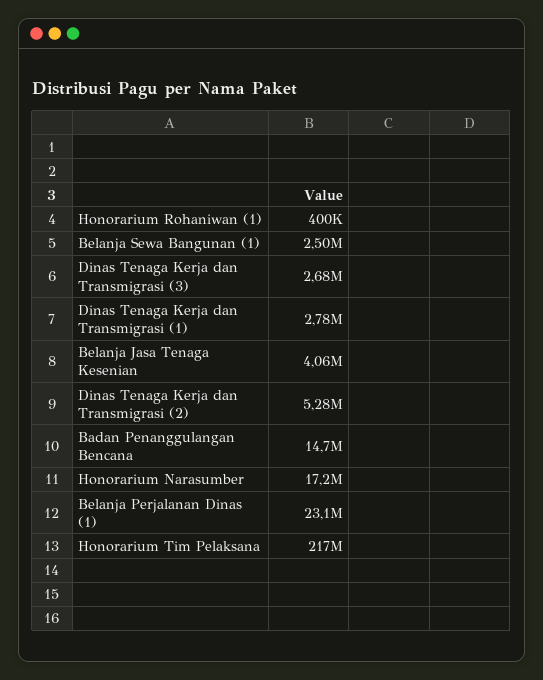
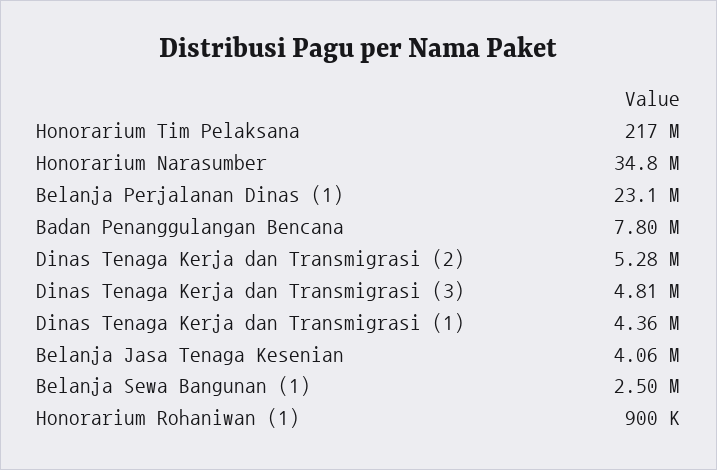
Honorarium Rohaniwan (1): 400000 -> 900000
Dinas Tenaga Kerja dan Transmigrasi (3): 2680000 -> 4810000
Dinas Tenaga Kerja dan Transmigrasi (1): 2780000 -> 4360000
Badan Penanggulangan Bencana: 14700000 -> 7800000
Honorarium Narasumber: 17200000 -> 34800000

